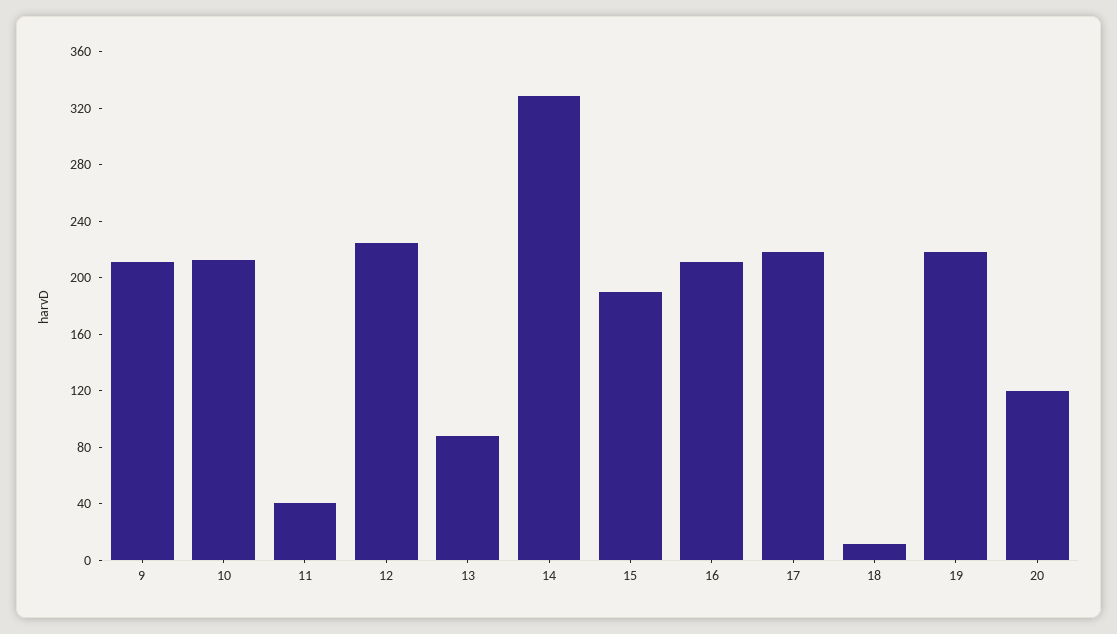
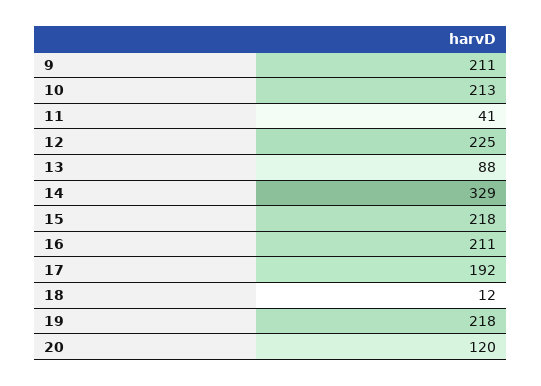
15: 190 -> 218
17: 220 -> 192

